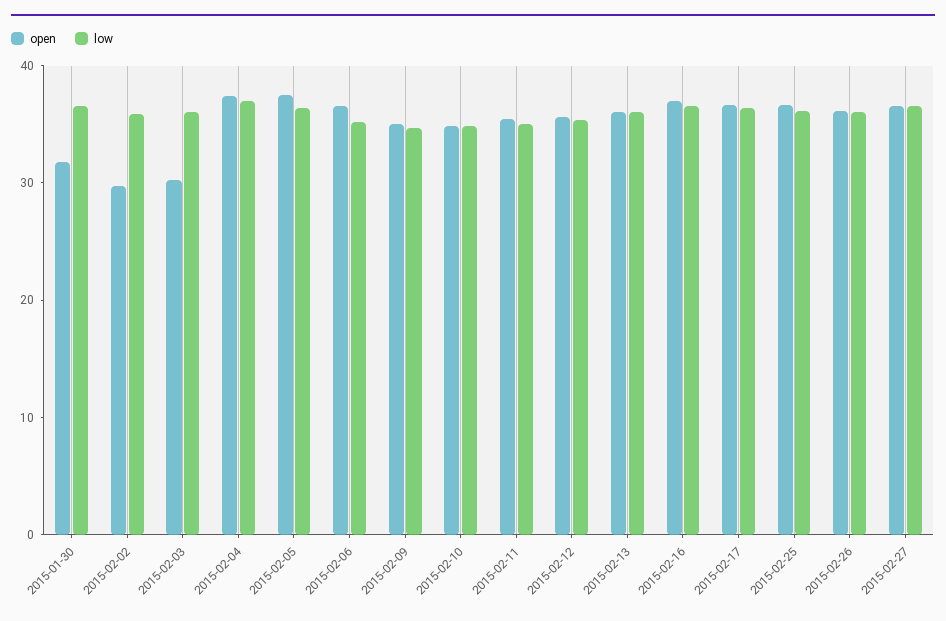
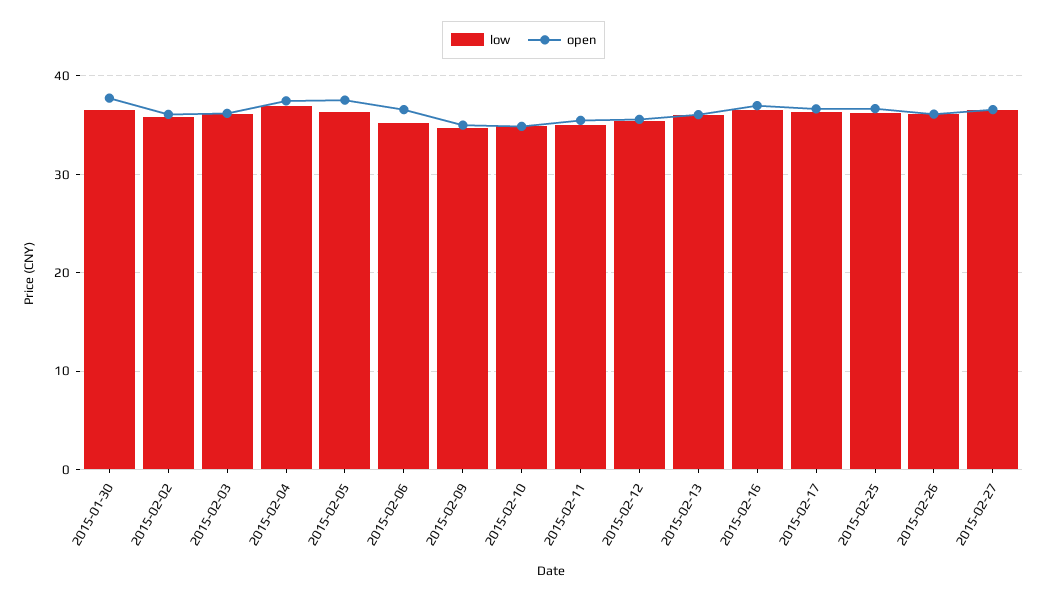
open, 2015-01-30: 32 -> 38
open, 2015-02-02: 30 -> 36
open, 2015-02-03: 30 -> 36

